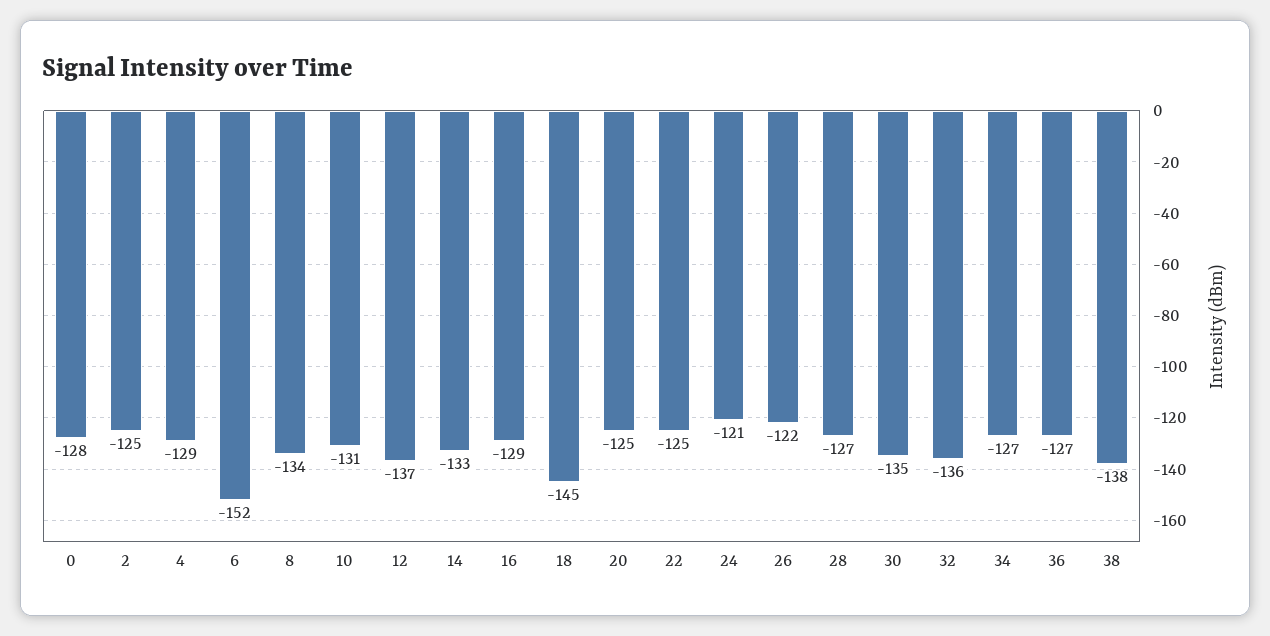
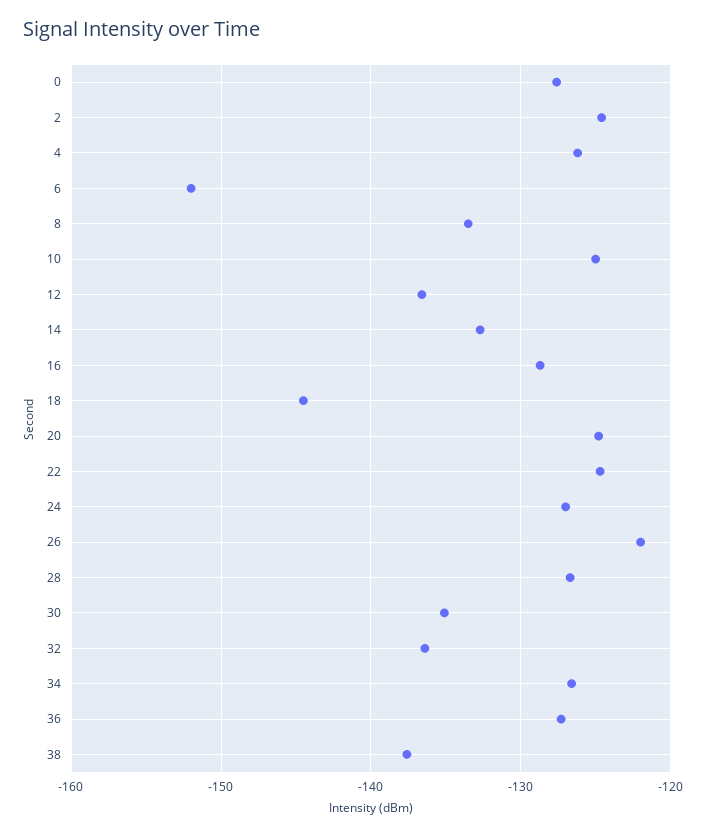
4: -129 -> -126
10: -131 -> -125
24: -121 -> -127

